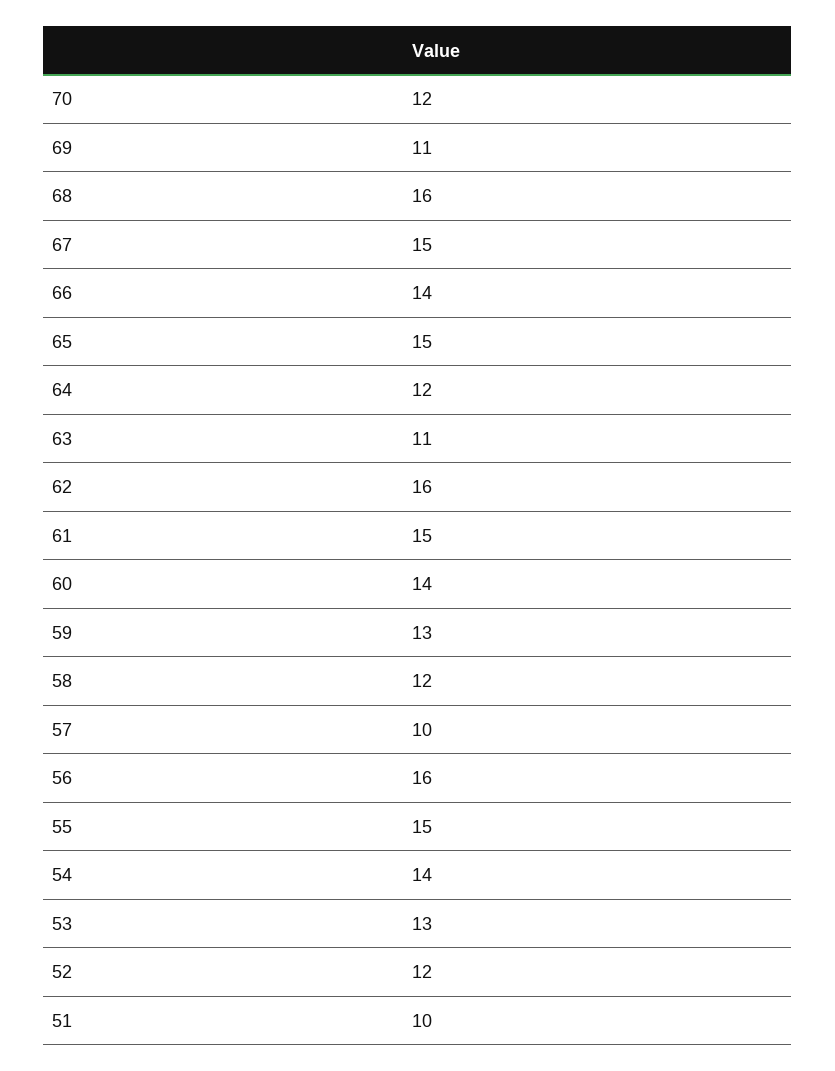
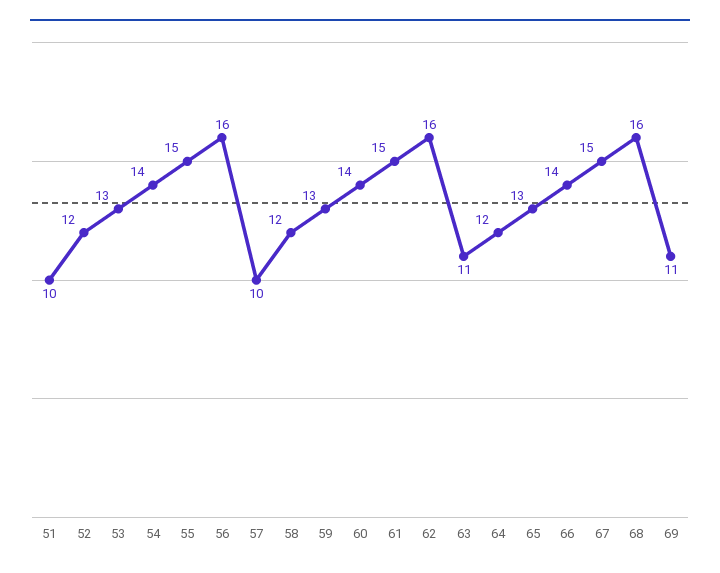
70: 12 -> none
65: 15 -> 13

